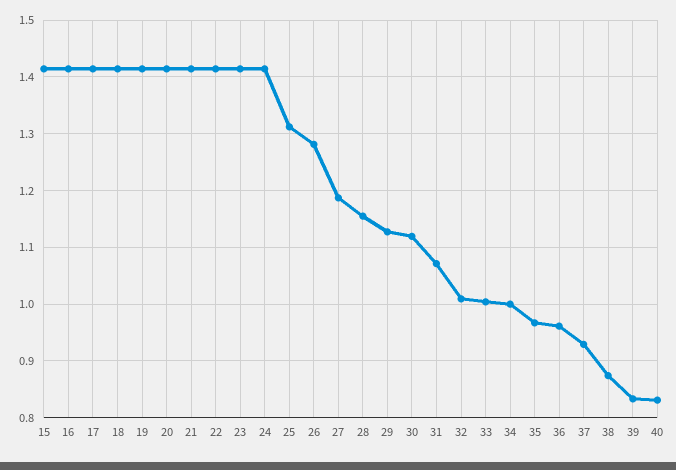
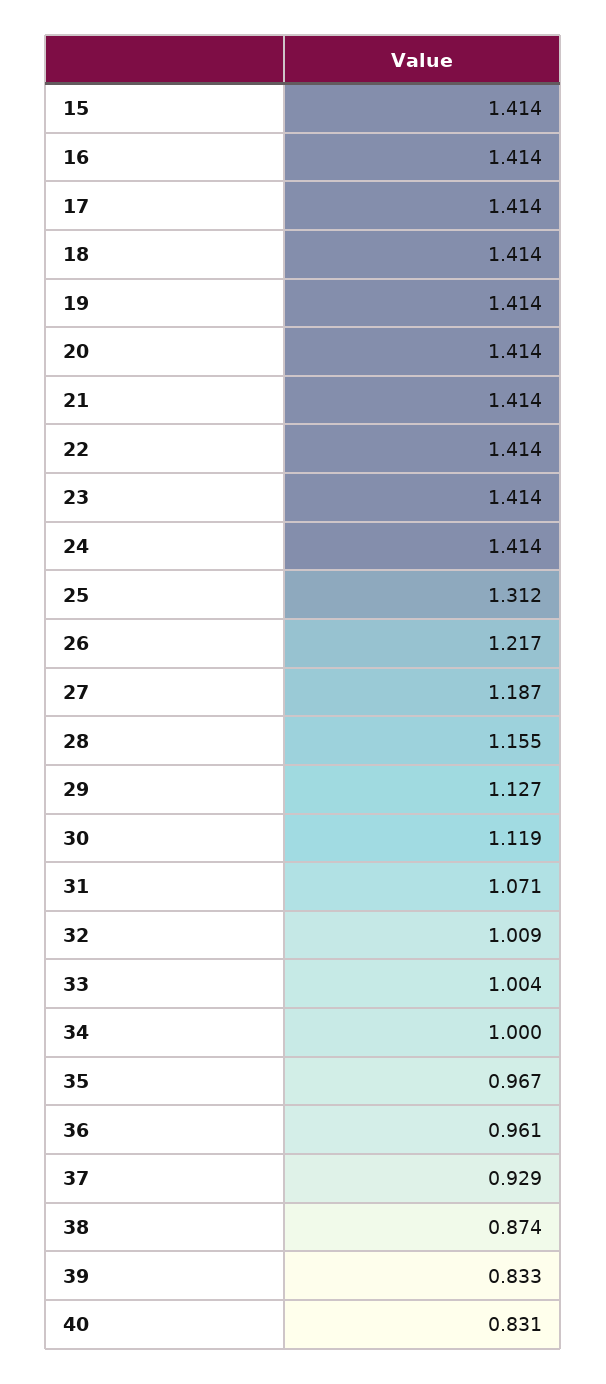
26: 1.28 -> 1.217

